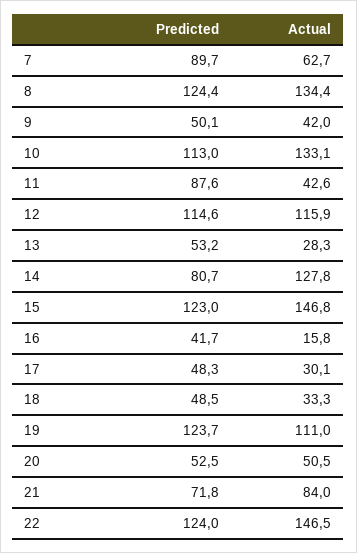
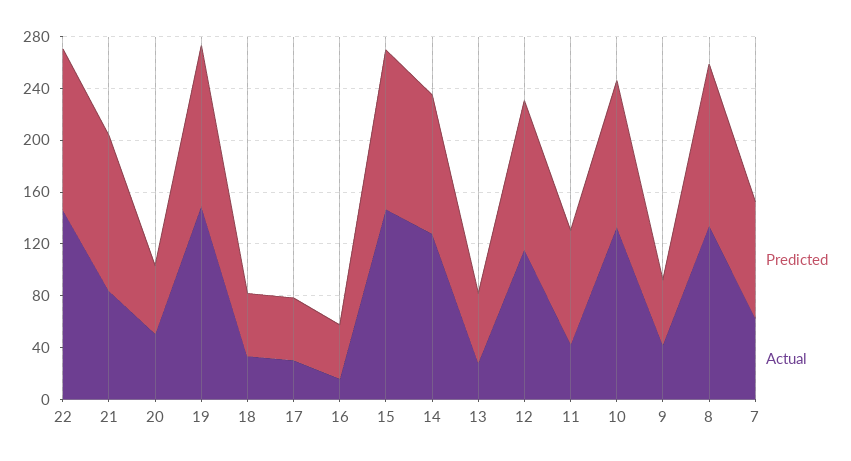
Predicted, 14: 80.7 -> 110
Actual, 19: 111 -> 150
Predicted, 21: 71.8 -> 120

